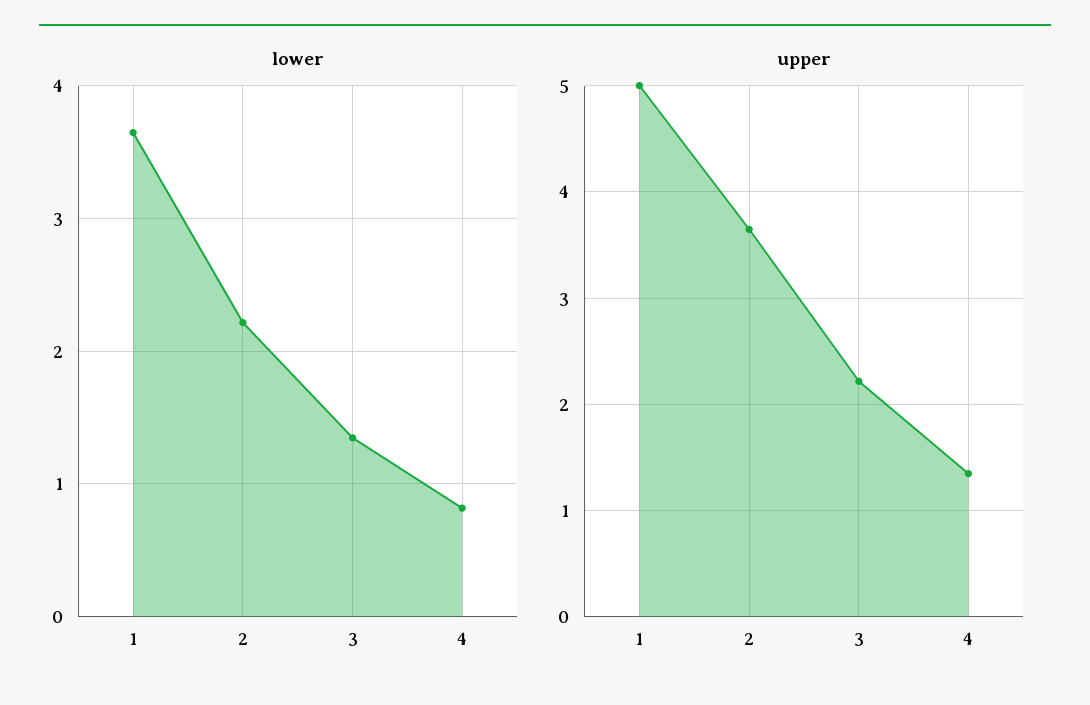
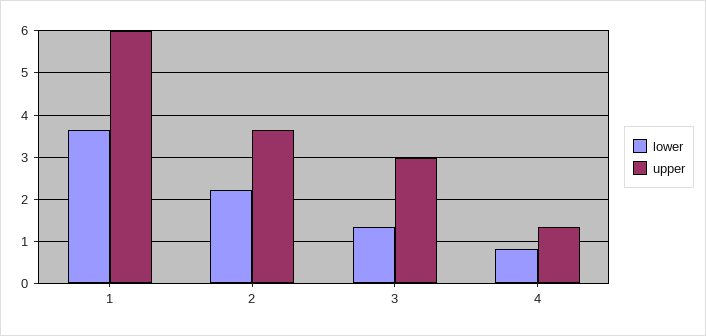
upper, 1: 5 -> 6
upper, 3: 2.2 -> 3

